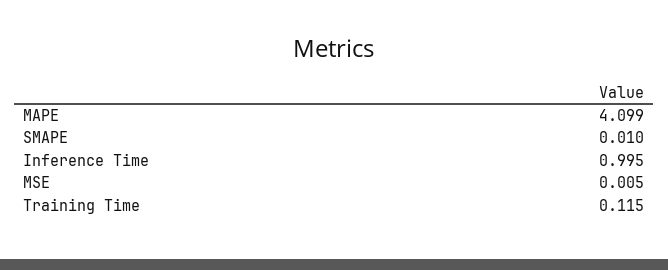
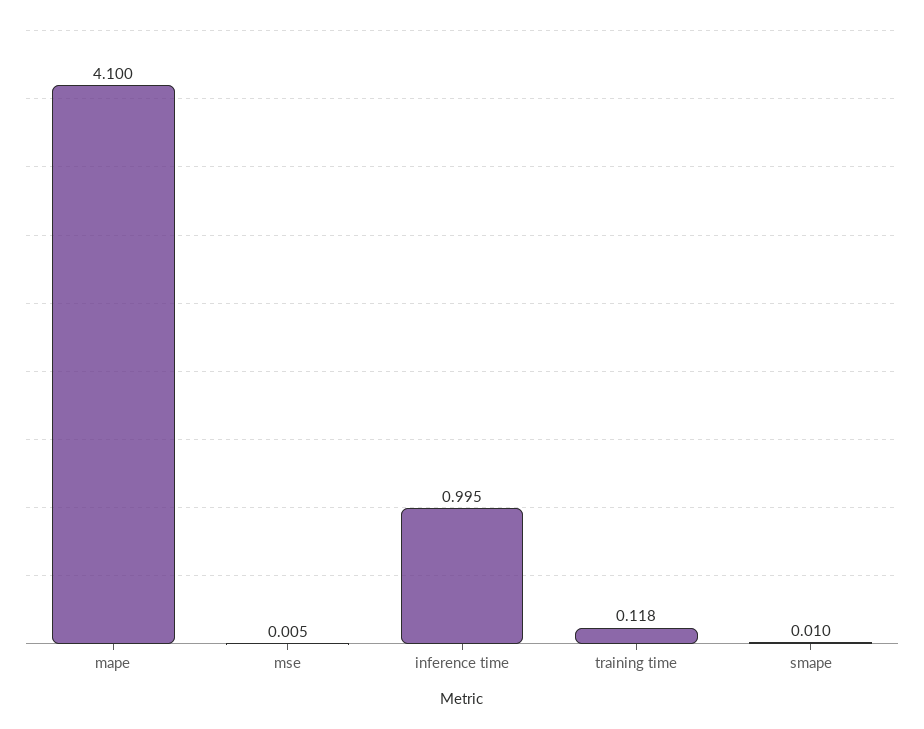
MAPE: 4.099 -> 4.1
Training Time: 0.115 -> 0.118

